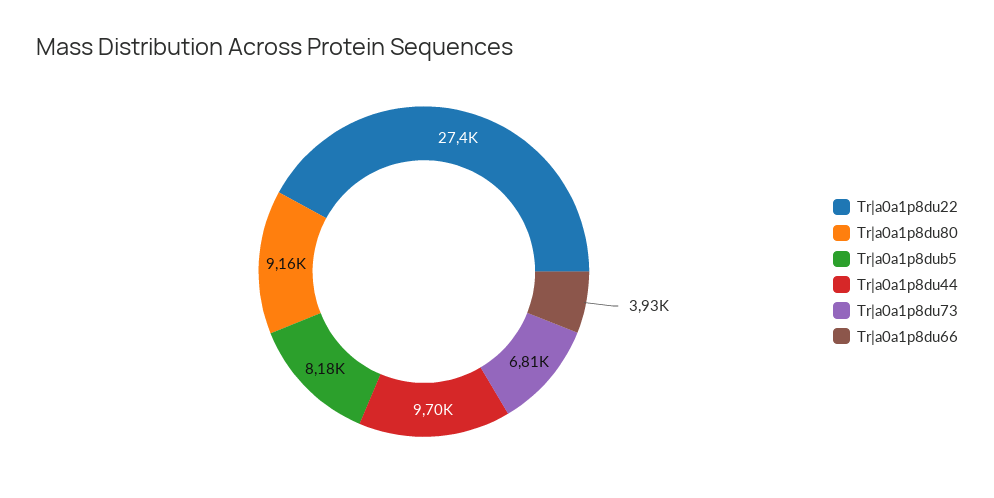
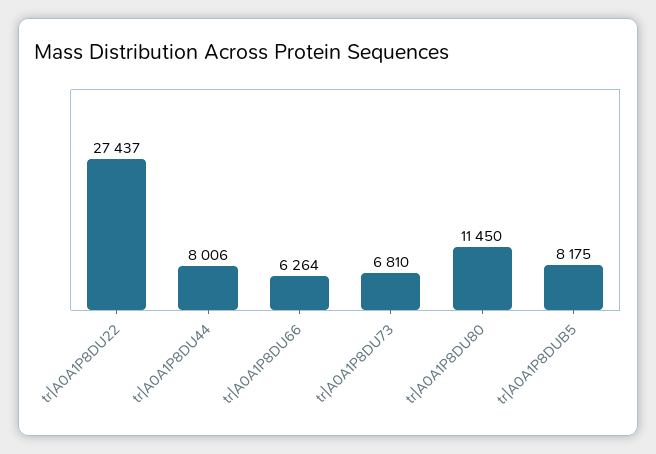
Tr|a0a1p8du80: 9160 -> 11450
Tr|a0a1p8du44: 9700 -> 8006
Tr|a0a1p8du66: 3930 -> 6264

